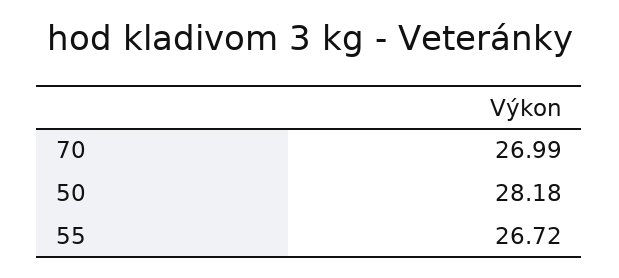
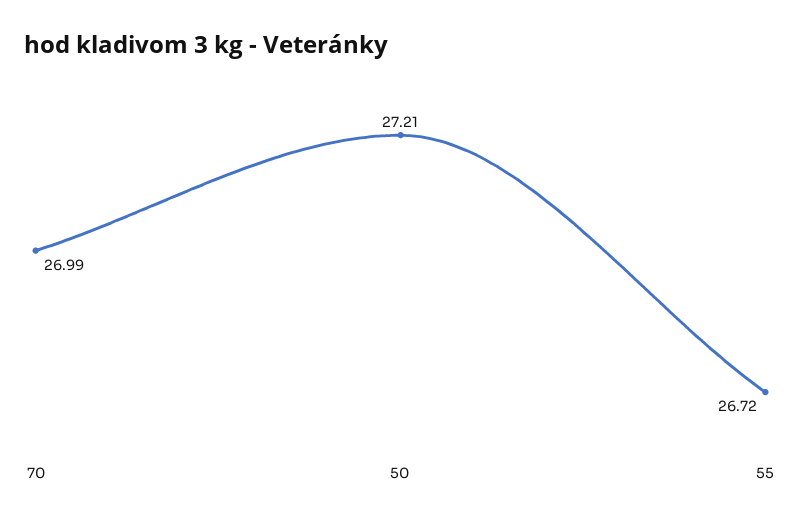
50: 28.18 -> 27.21

